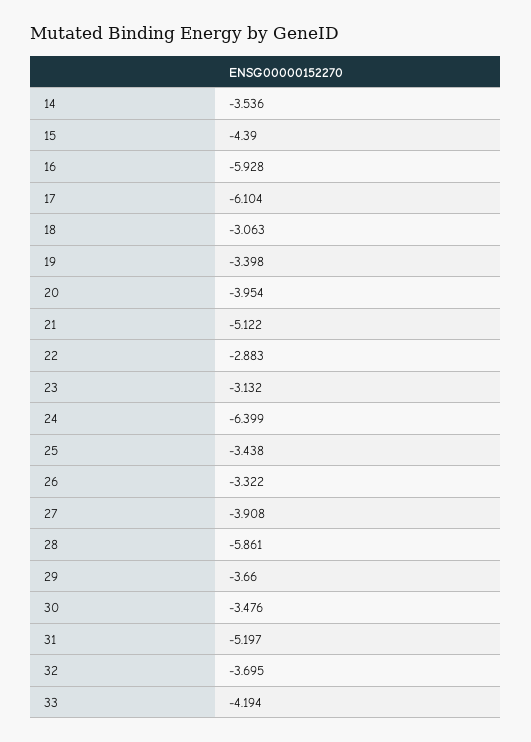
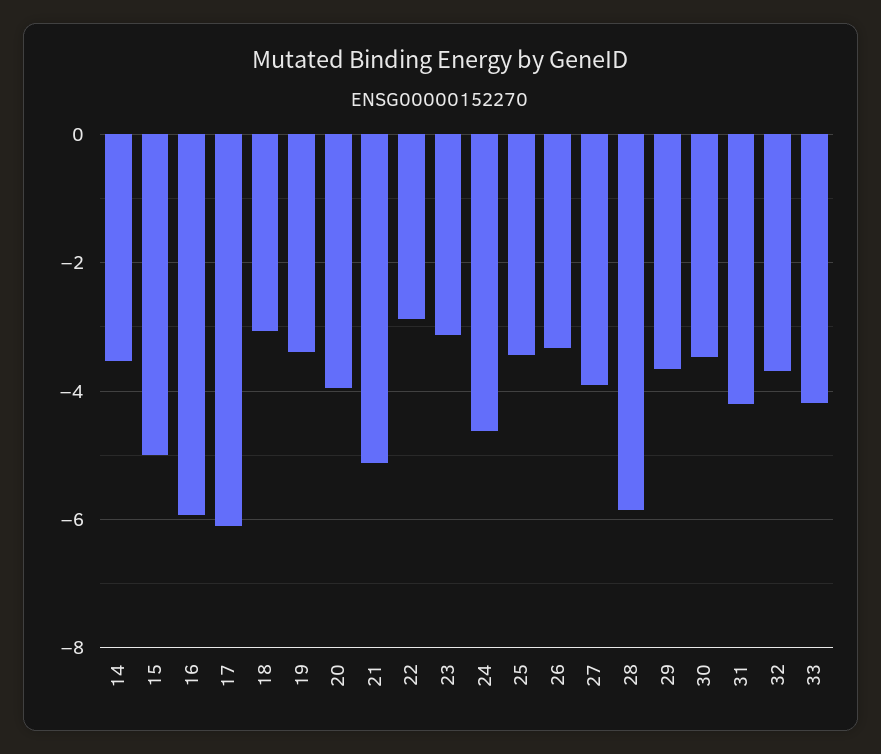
15: -4.39 -> -5
24: -6.399 -> -4.6
31: -5.197 -> -4.2

